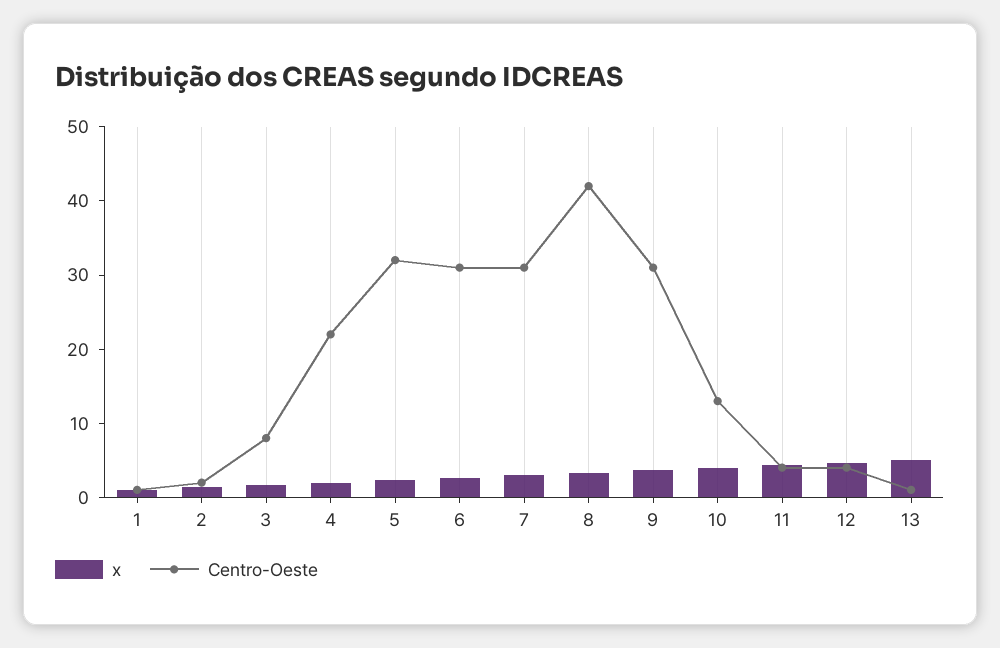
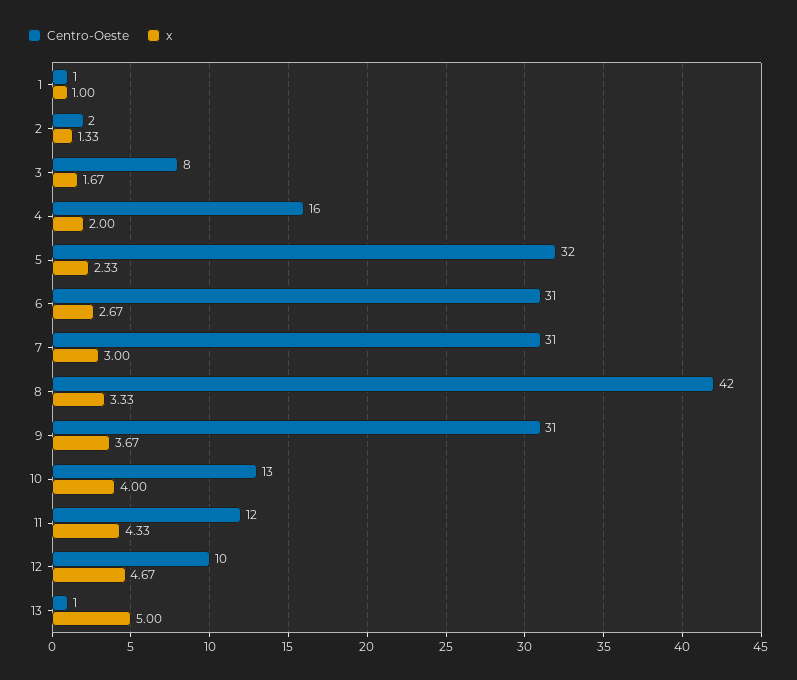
Centro-Oeste, 4: 22 -> 16
Centro-Oeste, 11: 4 -> 12
Centro-Oeste, 12: 4 -> 10

